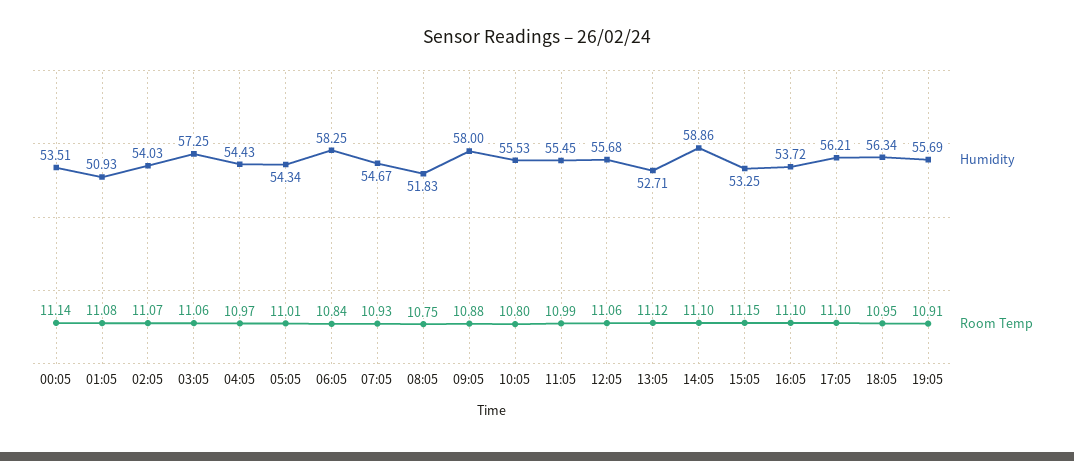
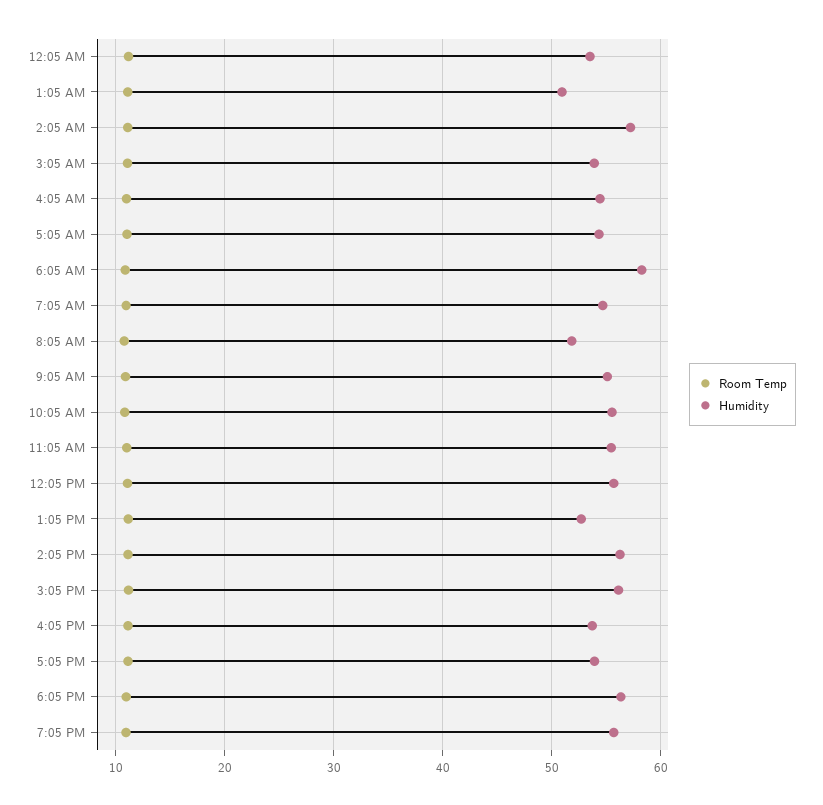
Humidity, 02:05: 54.03 -> 57
Humidity, 03:05: 57.25 -> 54
Humidity, 09:05: 58 -> 55
Humidity, 14:05: 58.86 -> 56
Humidity, 15:05: 53.25 -> 56
Humidity, 17:05: 56.21 -> 54

